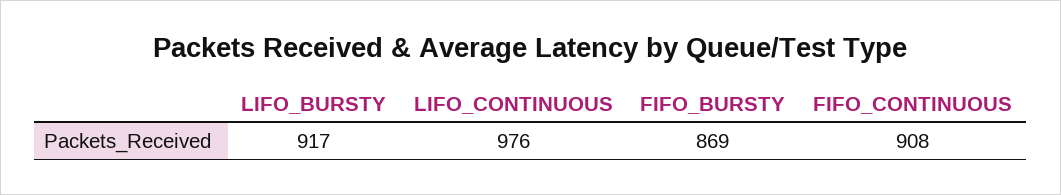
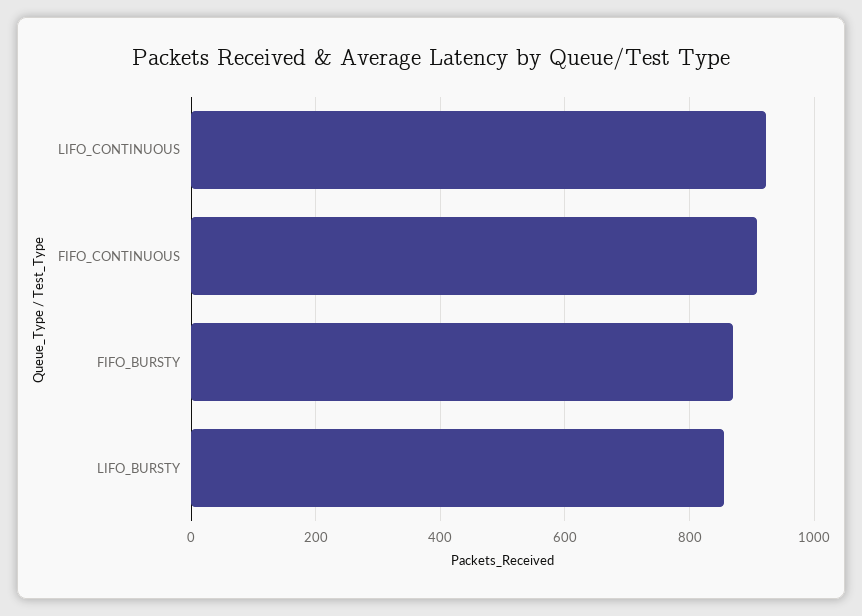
LIFO_BURSTY: 917 -> 860
LIFO_CONTINUOUS: 976 -> 920

